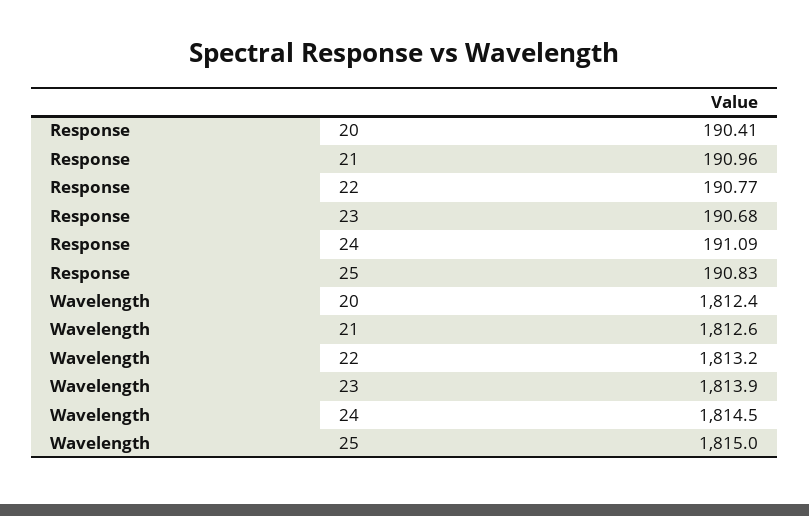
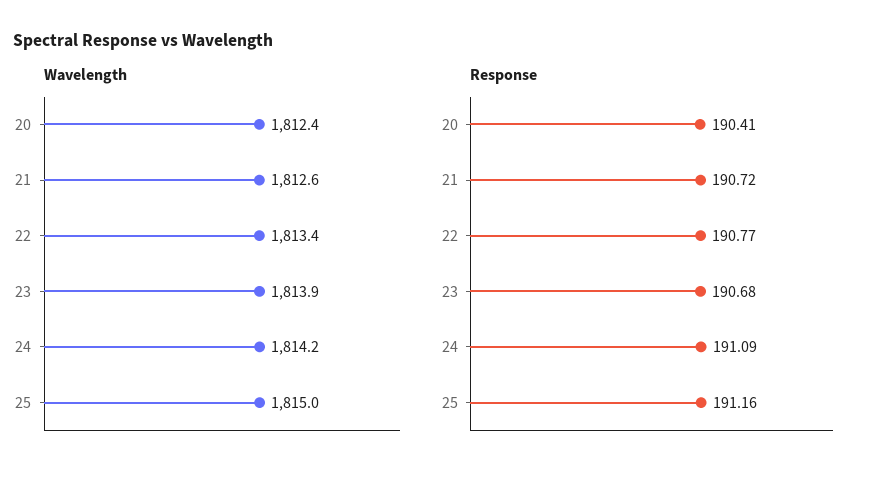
Response, 21: 190.96 -> 190.72
Response, 25: 190.83 -> 191.16
Wavelength, 22: 1813.2 -> 1813.4
Wavelength, 24: 1814.5 -> 1814.2

